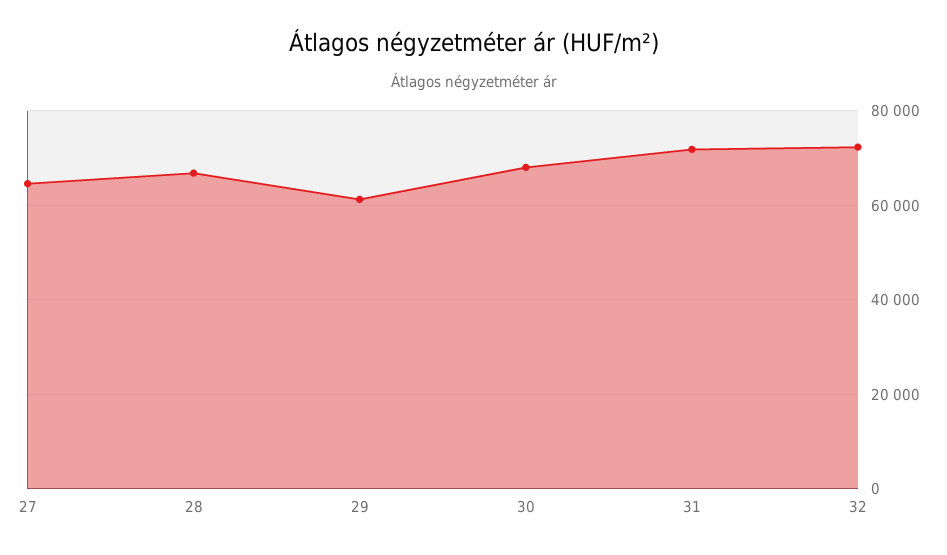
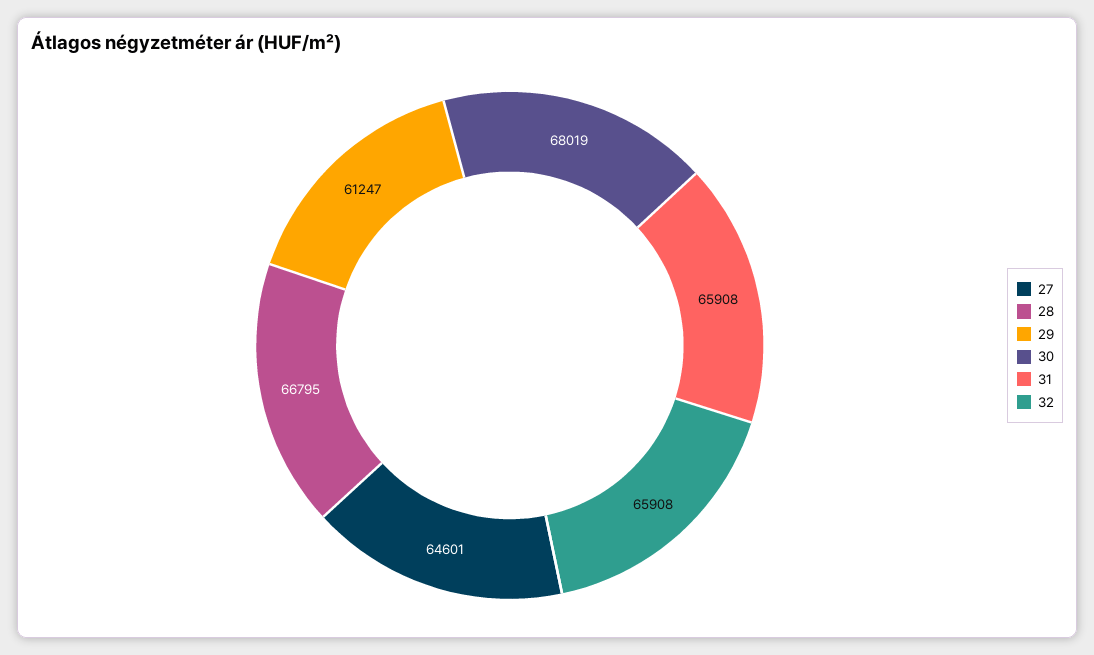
31: 72000 -> 65908
32: 72000 -> 65908

